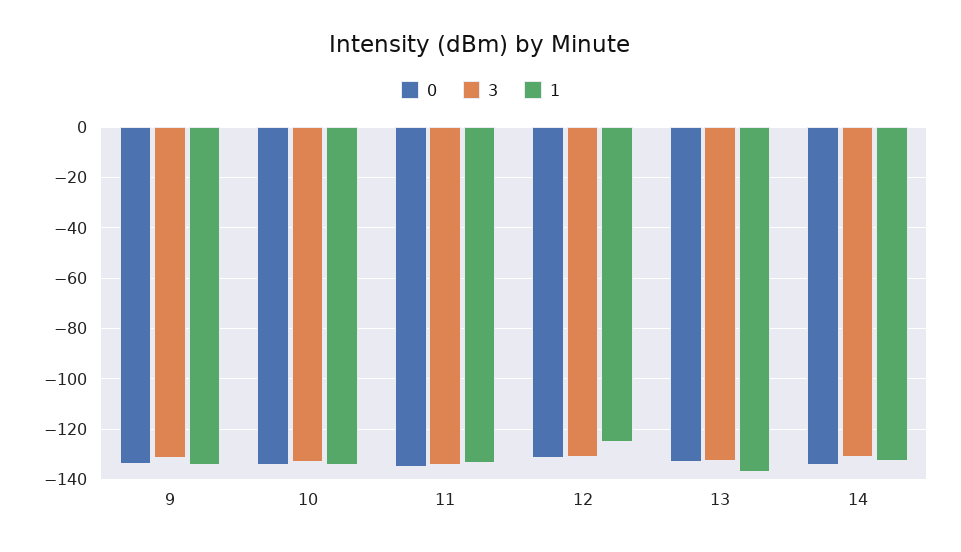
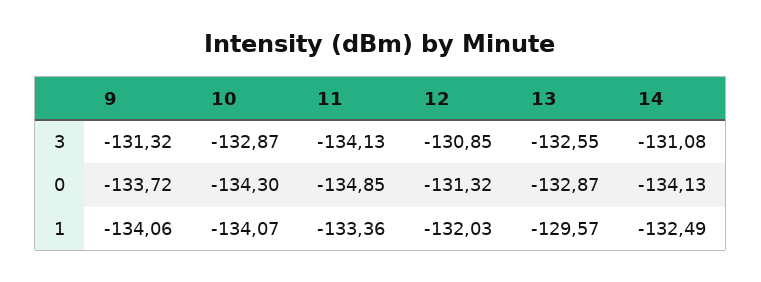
1, 12: -125 -> -132.03
1, 13: -137.5 -> -129.57

